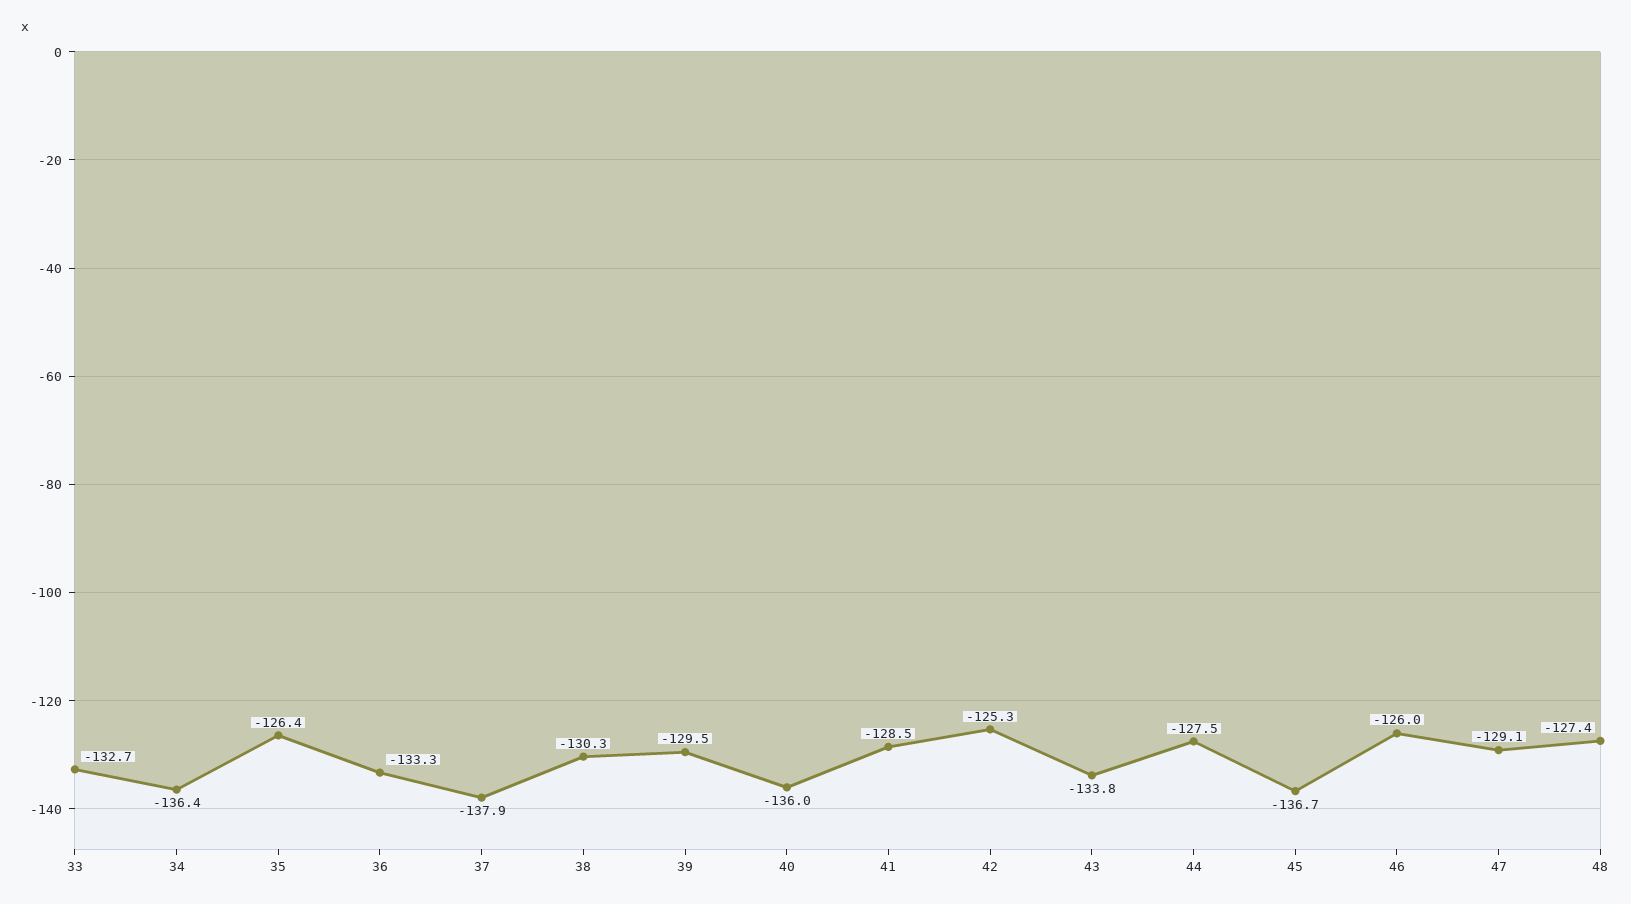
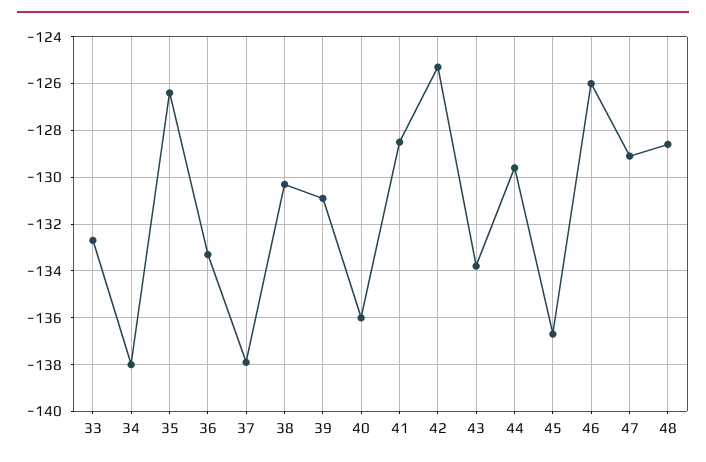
34: -136.4 -> -138
39: -129.5 -> -131
44: -127.5 -> -129.5
48: -127.4 -> -128.5

